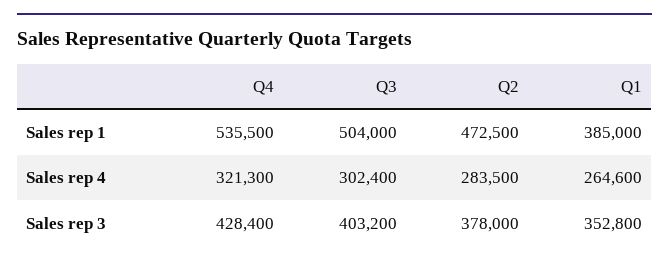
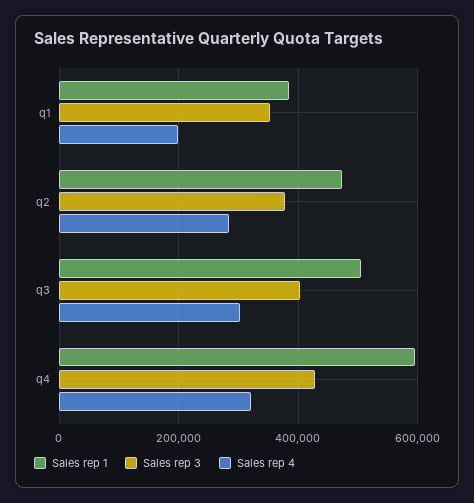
Sales rep 1, Q4: 535500 -> 600000
Sales rep 4, Q1: 264600 -> 200000

